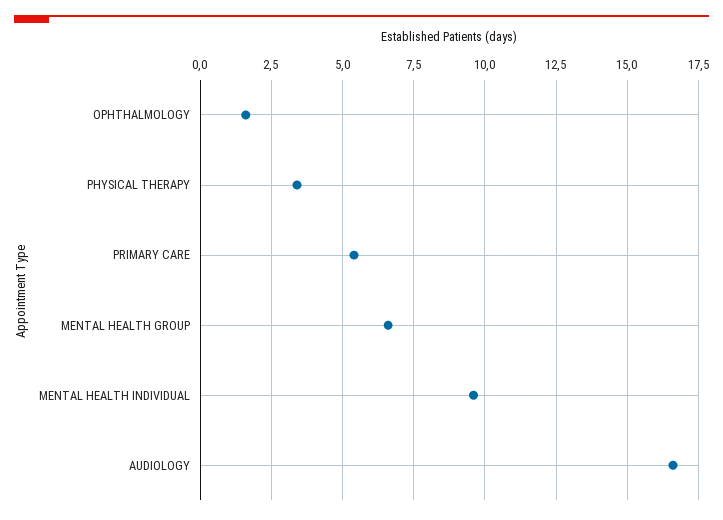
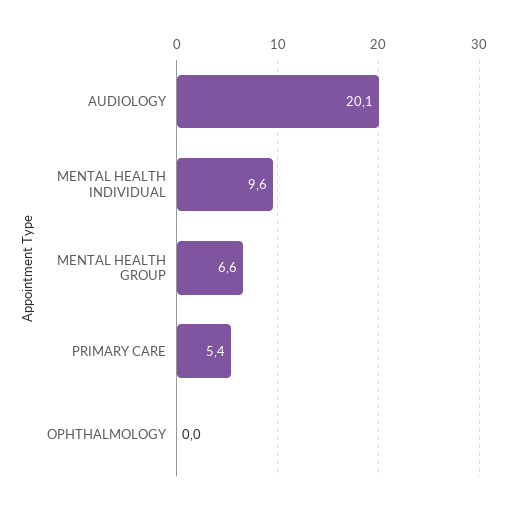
OPHTHALMOLOGY: 1.5 -> 0
PHYSICAL THERAPY: 3.5 -> none
AUDIOLOGY: 16.5 -> 20.1

